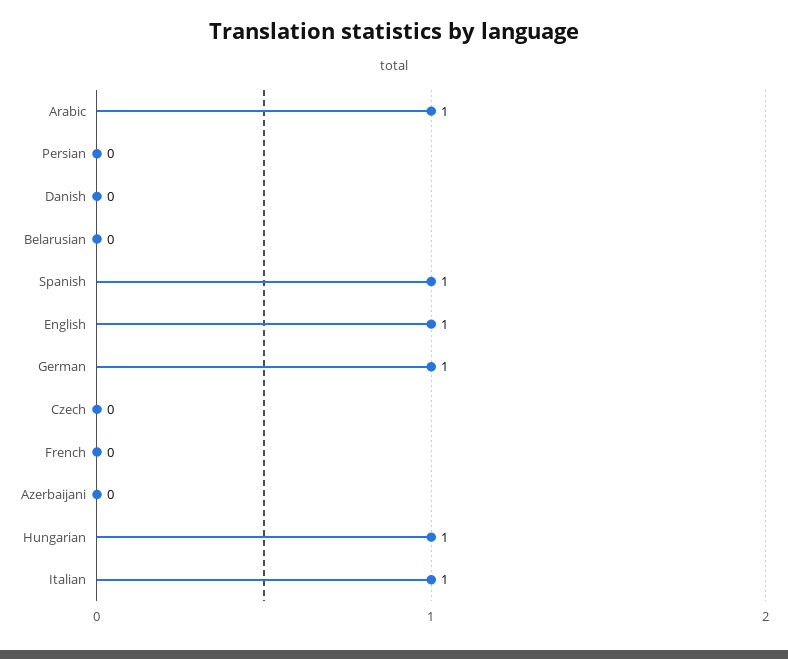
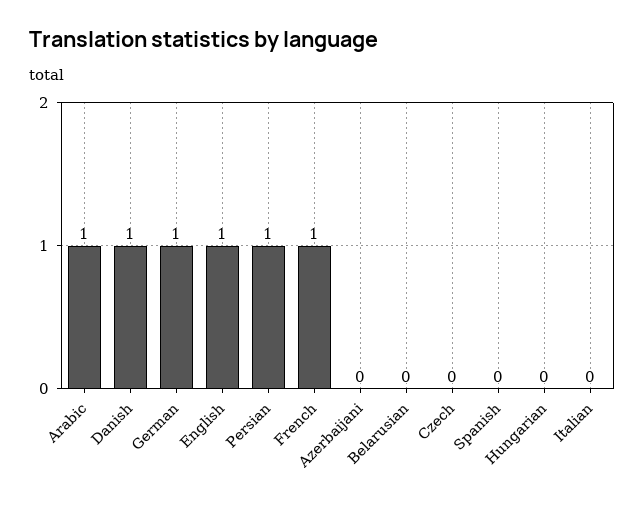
Persian: 0 -> 1
Danish: 0 -> 1
Spanish: 1 -> 0
French: 0 -> 1
Hungarian: 1 -> 0
Italian: 1 -> 0

